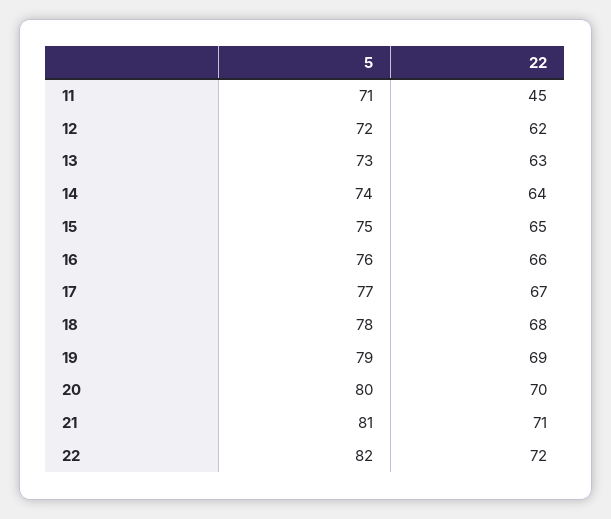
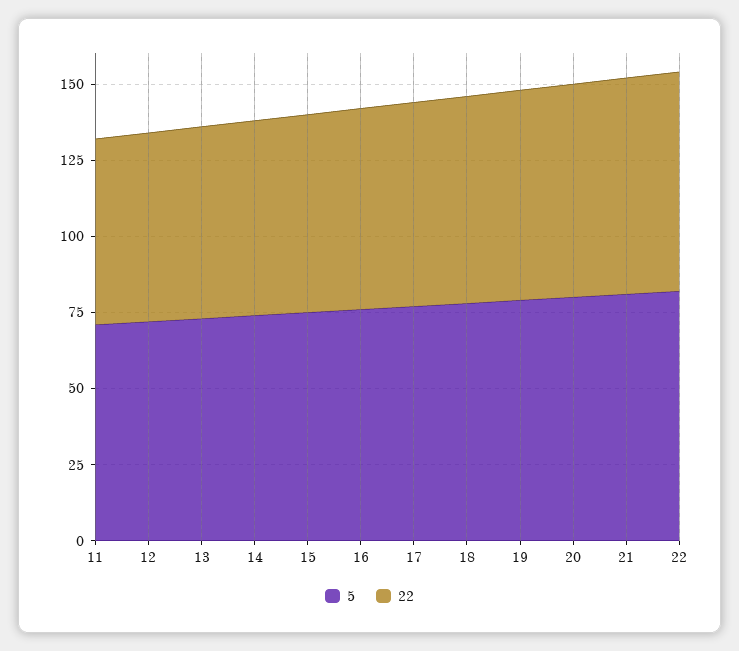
22, 11: 45 -> 60

